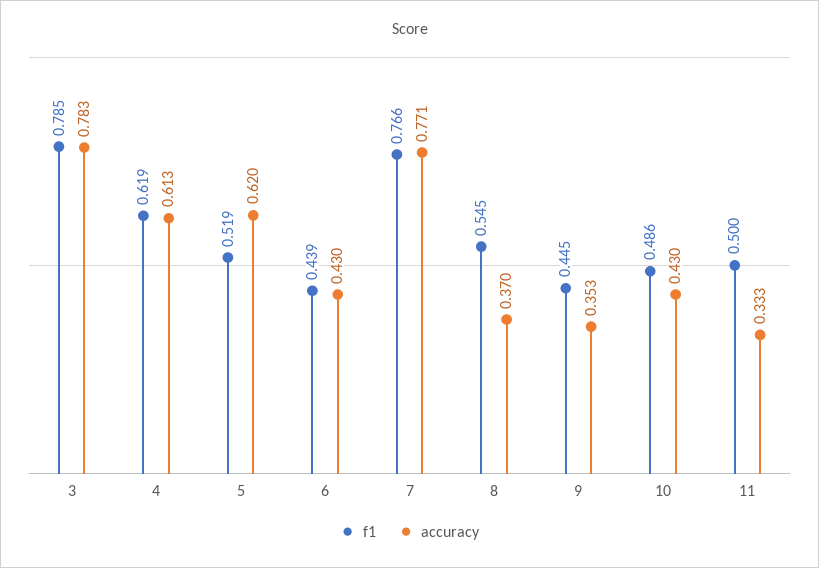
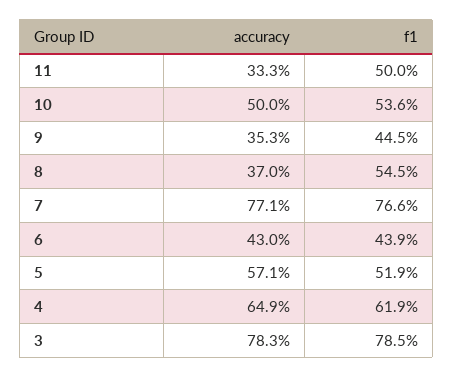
accuracy, 4: 0.613 -> 0.649
accuracy, 5: 0.62 -> 0.571
f1, 10: 0.486 -> 0.536
accuracy, 10: 0.43 -> 0.5

